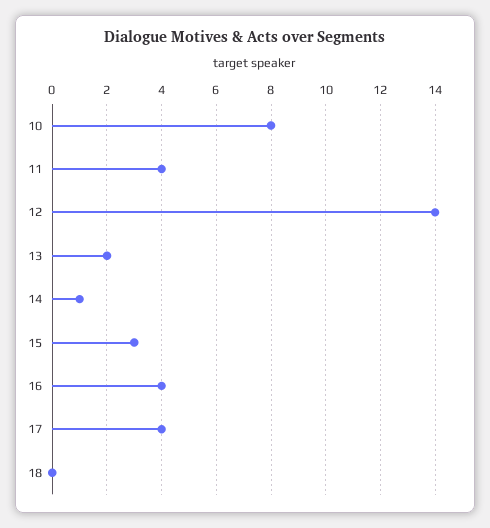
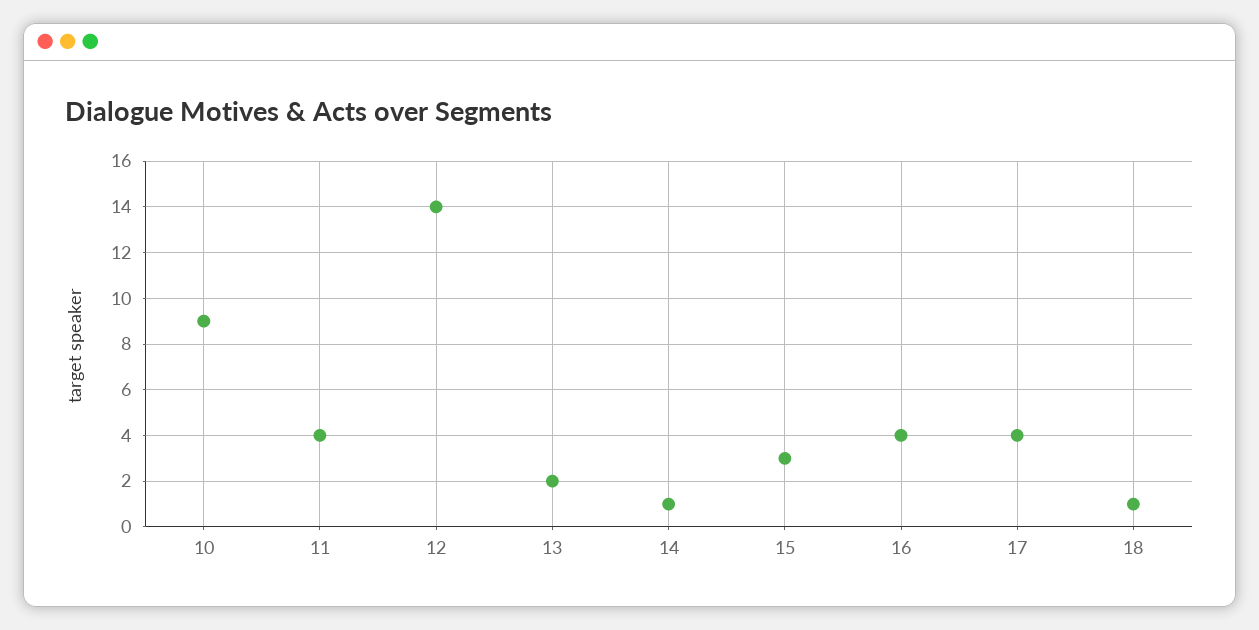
10: 8 -> 9
18: 0 -> 1

